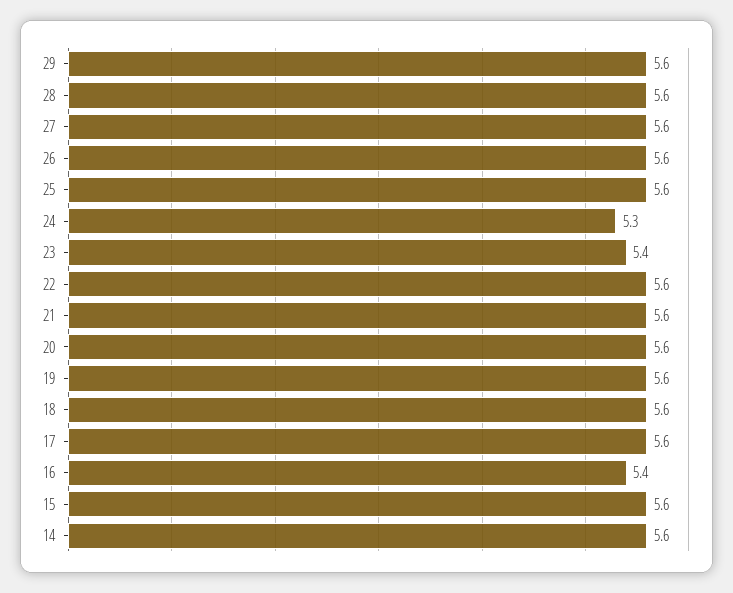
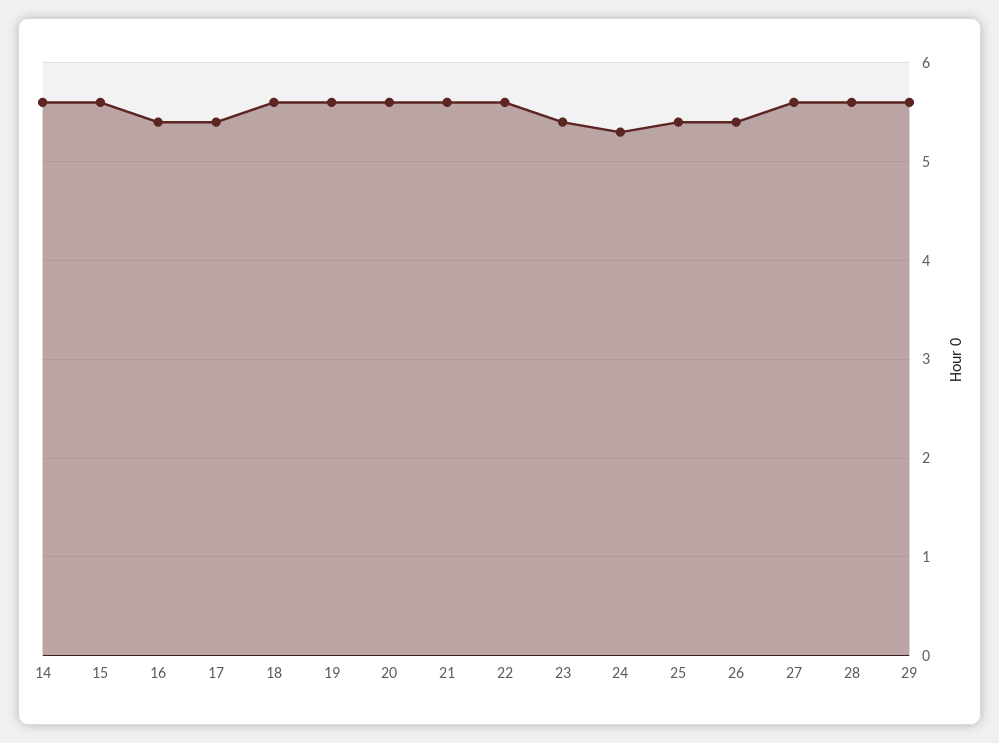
26: 5.6 -> 5.4
25: 5.6 -> 5.4
17: 5.6 -> 5.4

